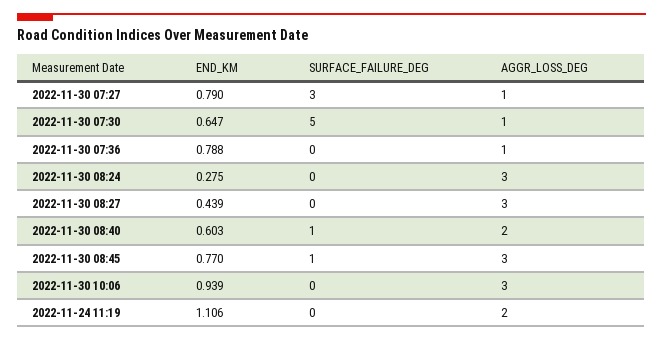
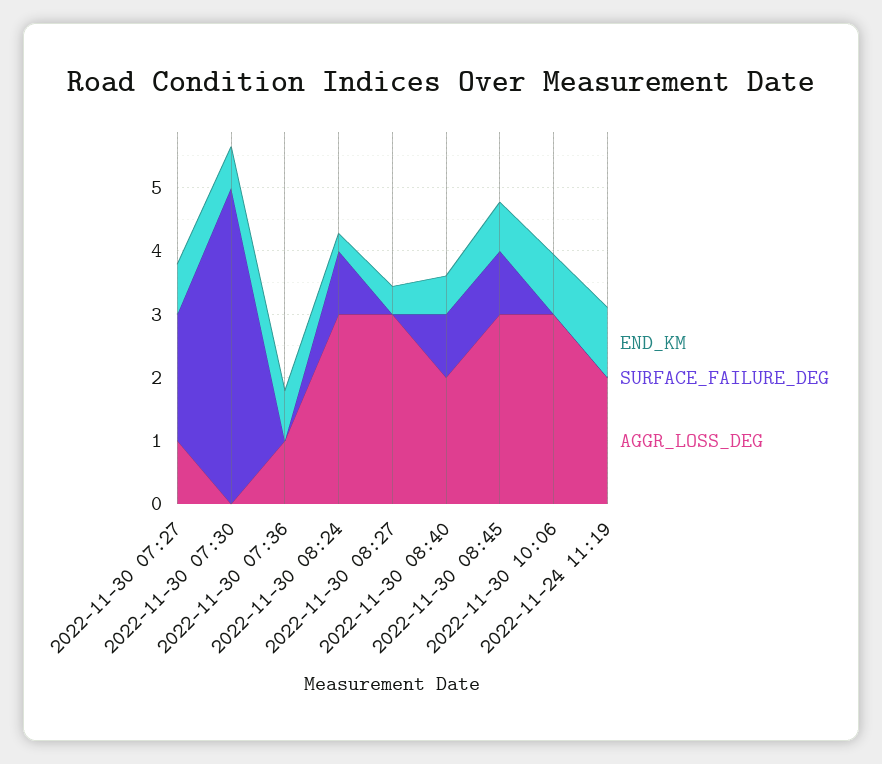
SURFACE_FAILURE_DEG, 2022-11-30 07:27: 3 -> 2
AGGR_LOSS_DEG, 2022-11-30 07:30: 1 -> 0
SURFACE_FAILURE_DEG, 2022-11-30 08:24: 0 -> 1

